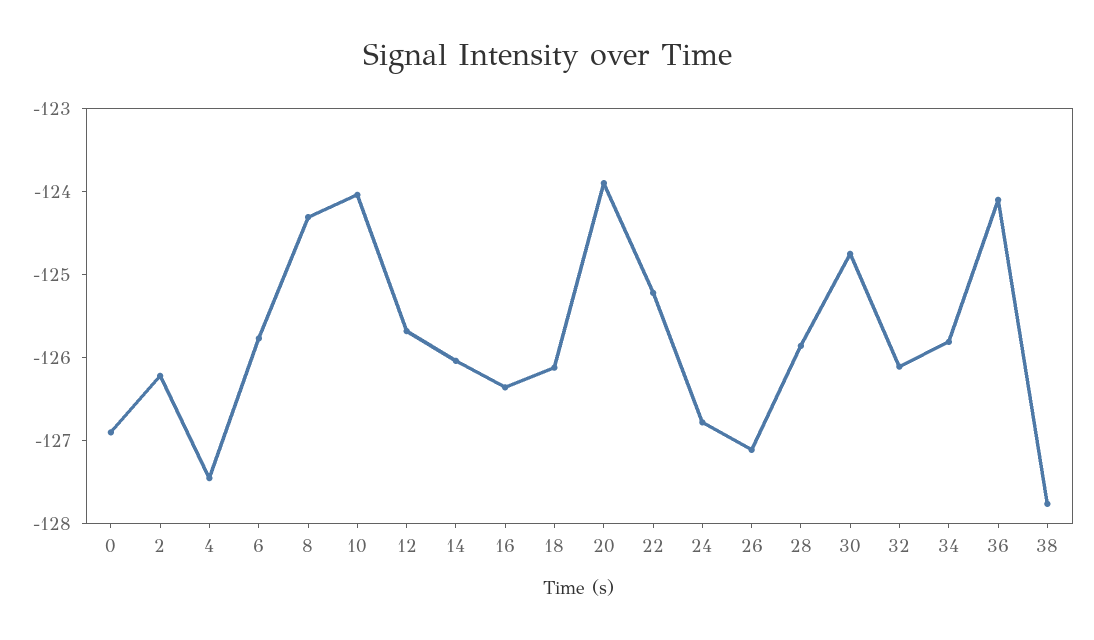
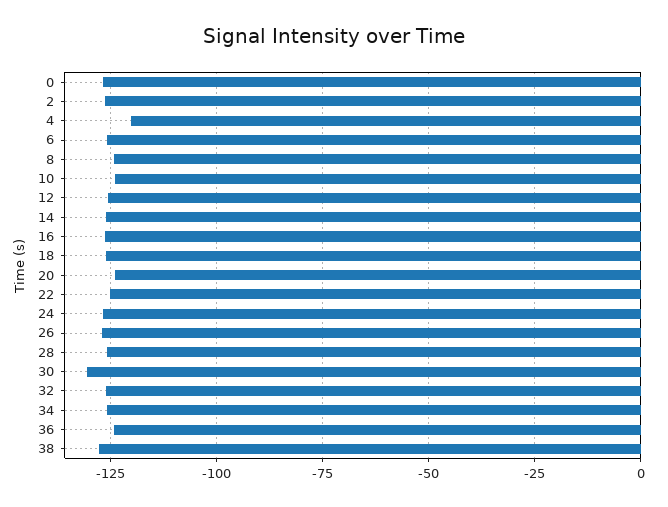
4: -127.4 -> -120
30: -124.8 -> -130

